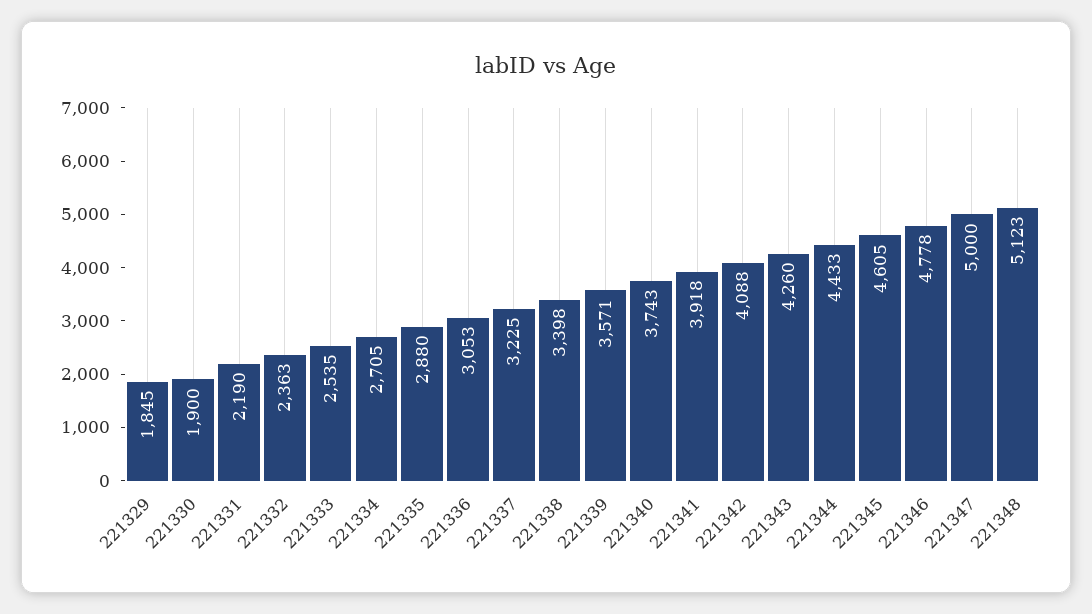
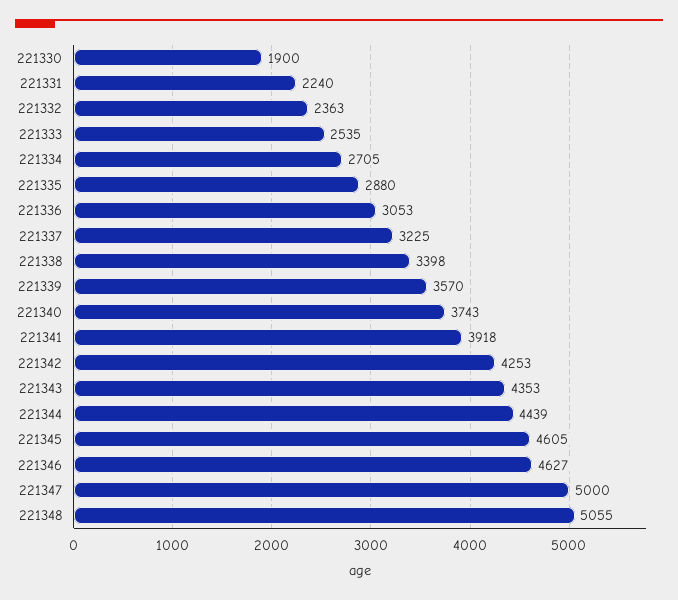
221329: 1845 -> none
221331: 2190 -> 2240
221339: 3571 -> 3570
221342: 4088 -> 4253
221343: 4260 -> 4353
221344: 4433 -> 4439
221346: 4778 -> 4627
221348: 5123 -> 5055

